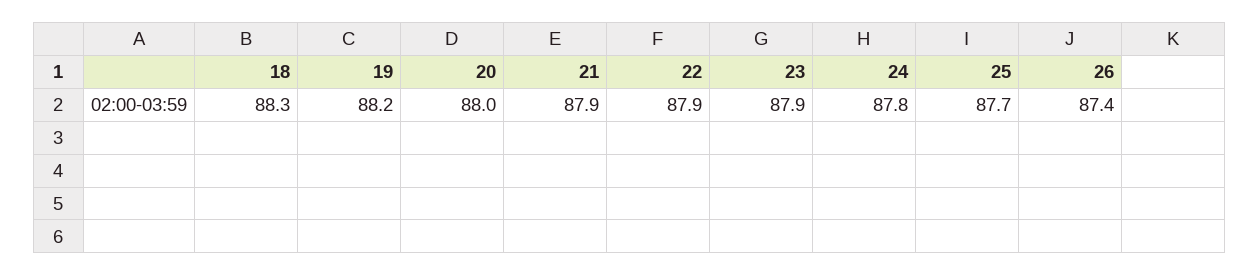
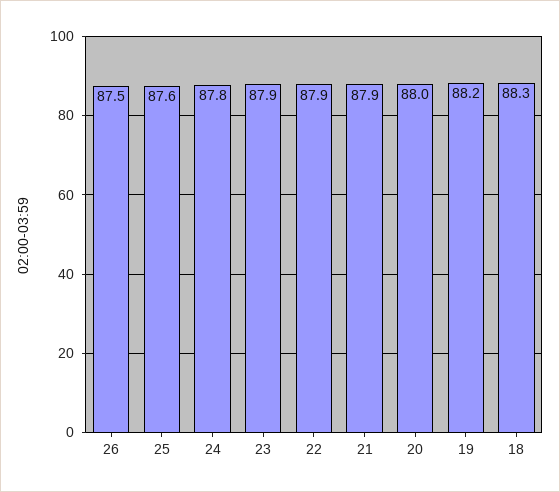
25: 87.7 -> 87.6
26: 87.4 -> 87.5

